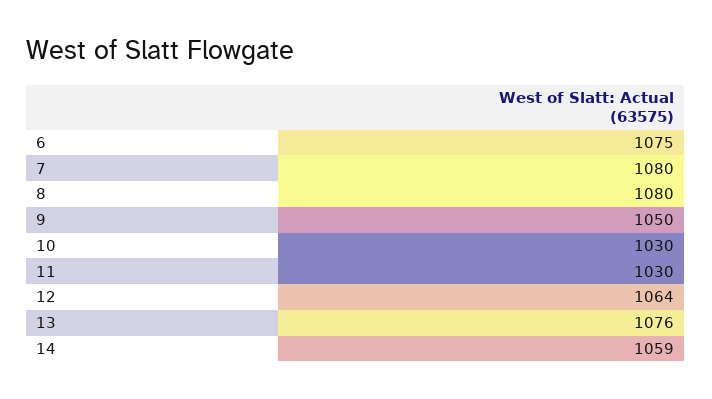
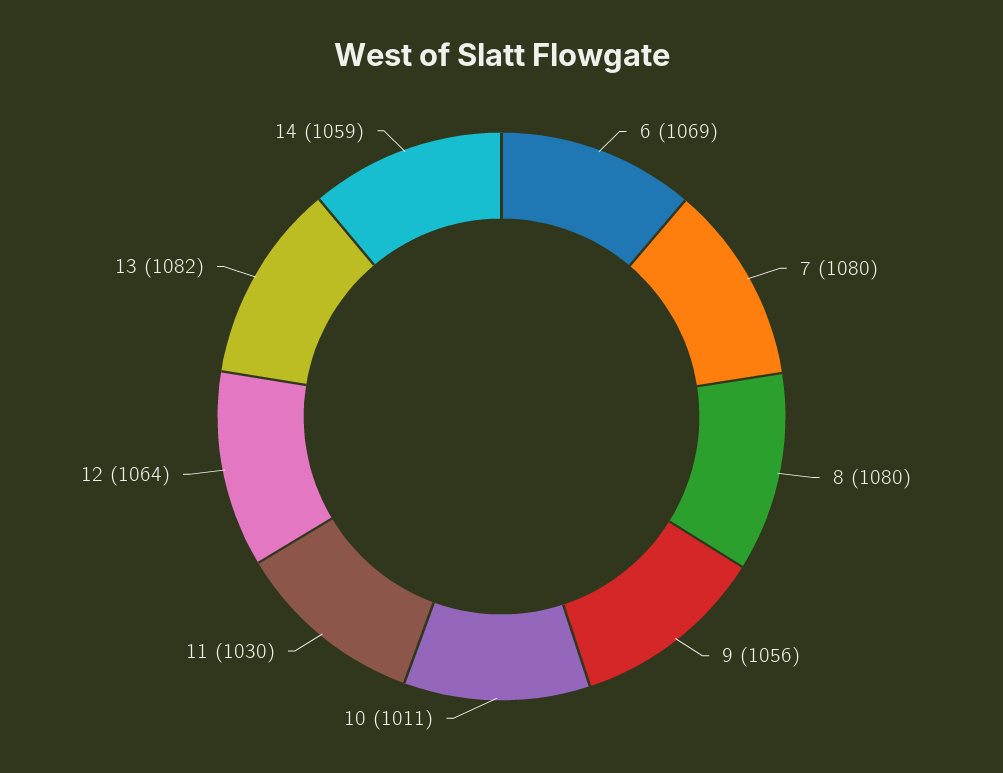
6: 1075 -> 1069
9: 1050 -> 1056
10: 1030 -> 1011
13: 1076 -> 1082

